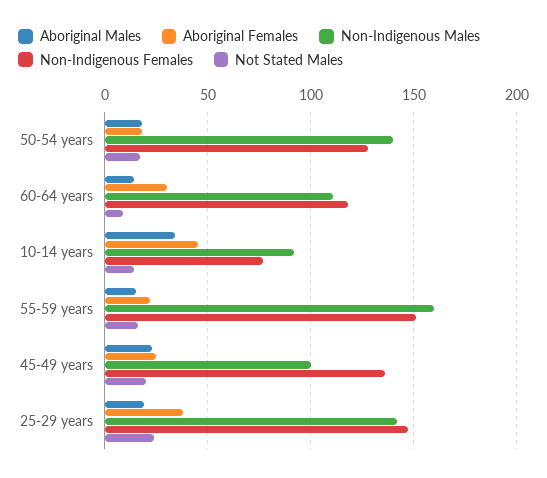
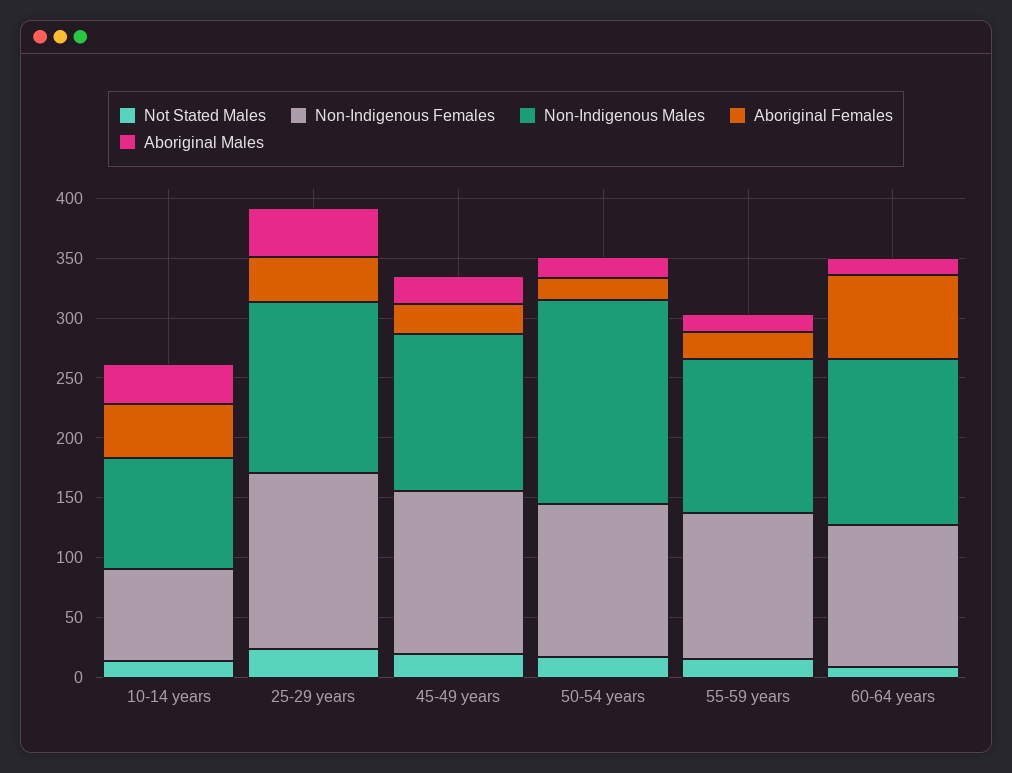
Non-Indigenous Males, 50-54 years: 140 -> 170
Aboriginal Females, 60-64 years: 30 -> 70
Non-Indigenous Males, 60-64 years: 110 -> 140
Non-Indigenous Males, 55-59 years: 160 -> 130
Non-Indigenous Females, 55-59 years: 150 -> 120
Non-Indigenous Males, 45-49 years: 100 -> 130
Aboriginal Males, 25-29 years: 20 -> 40

